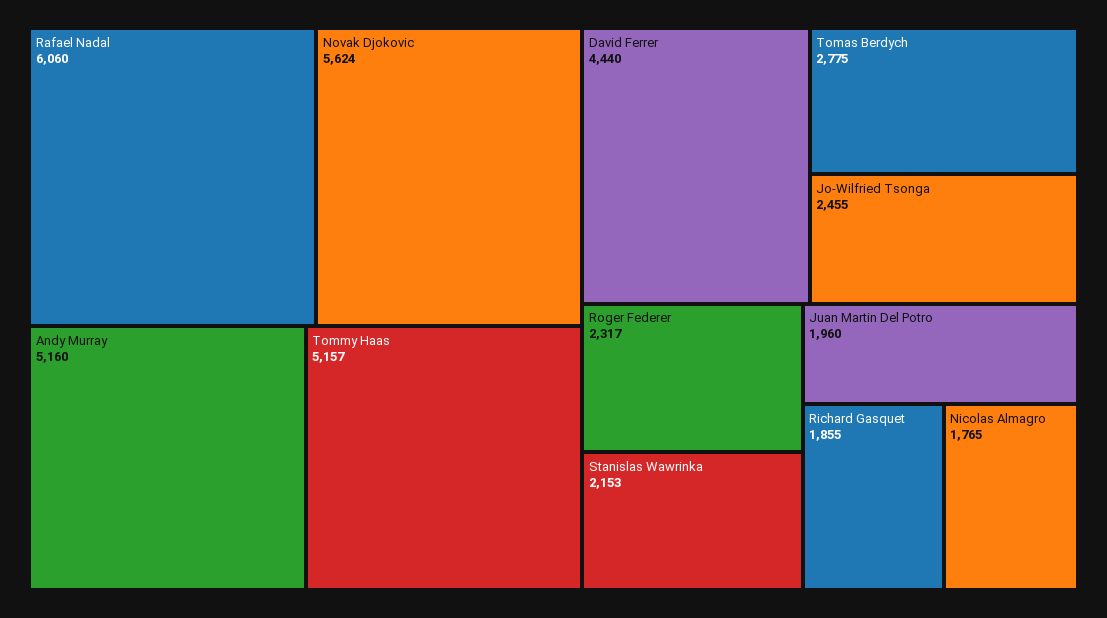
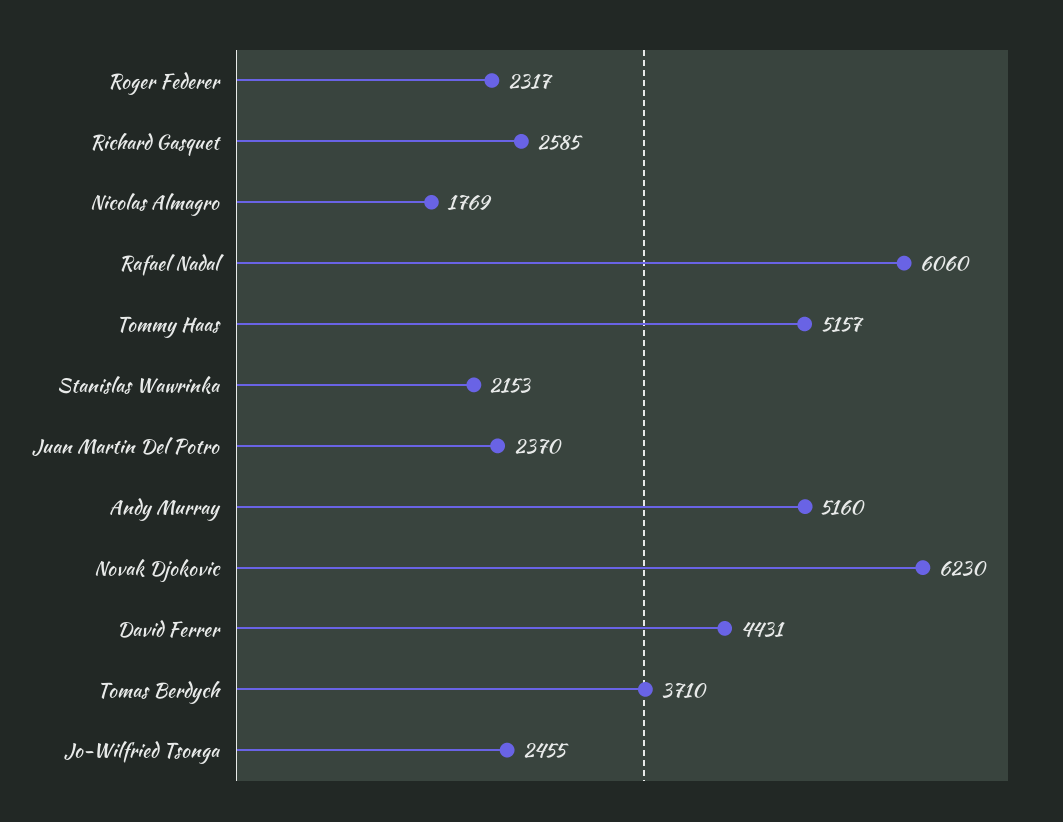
Novak Djokovic: 5624 -> 6230
David Ferrer: 4440 -> 4431
Tomas Berdych: 2775 -> 3710
Juan Martin Del Potro: 1960 -> 2370
Richard Gasquet: 1855 -> 2585
Nicolas Almagro: 1765 -> 1769

